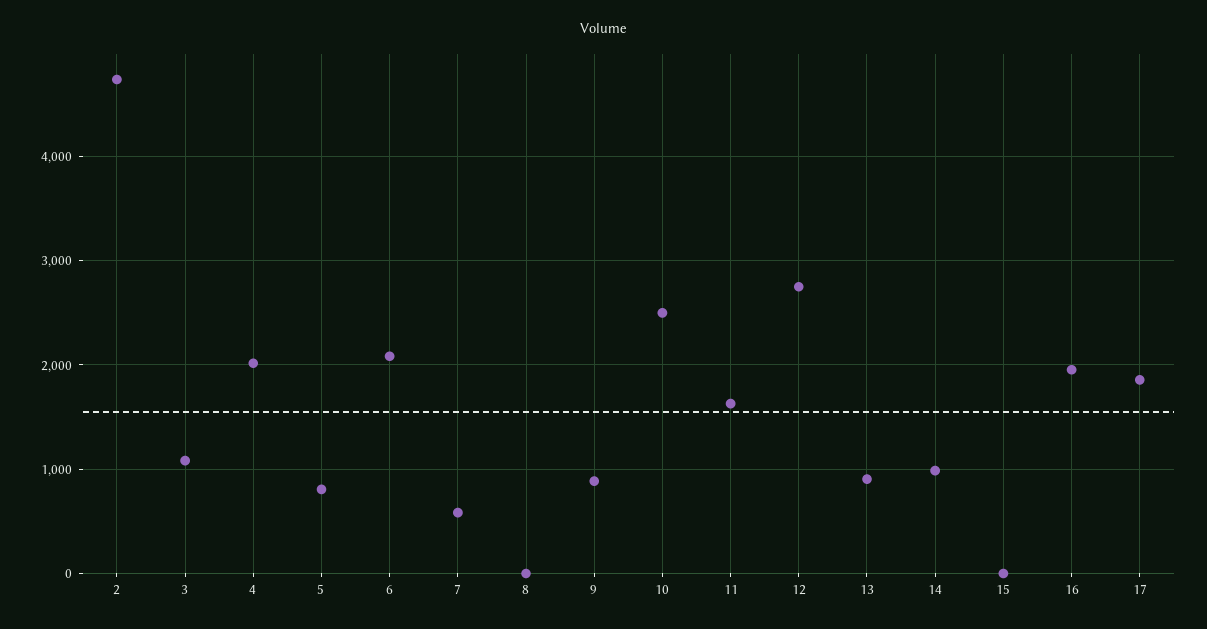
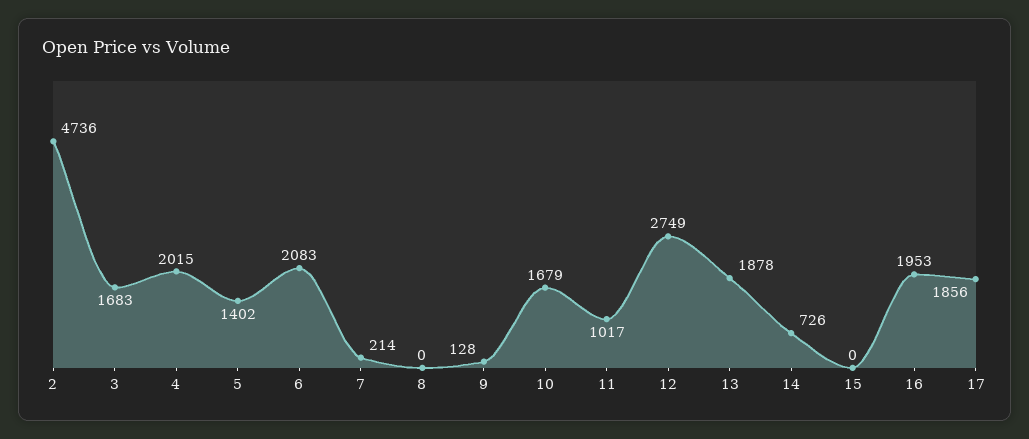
3: 1100 -> 1683
5: 800 -> 1402
7: 600 -> 214
9: 900 -> 128
10: 2500 -> 1679
11: 1600 -> 1017
13: 900 -> 1878
14: 1000 -> 726

